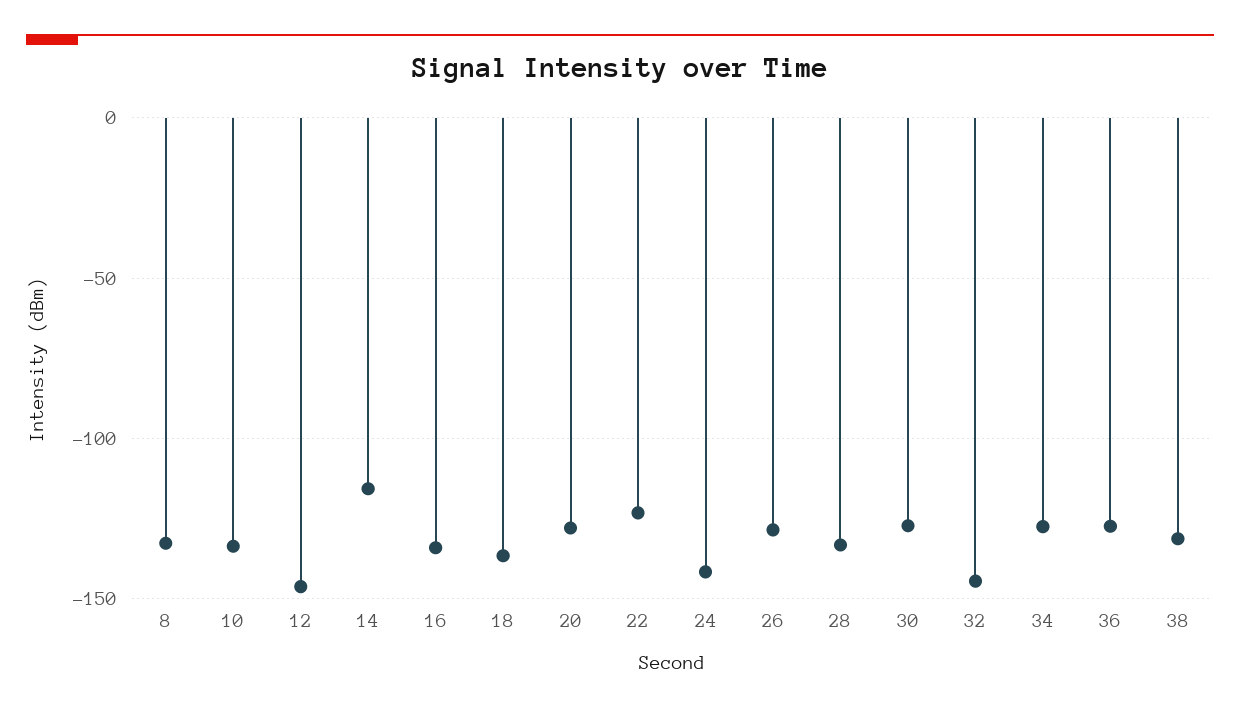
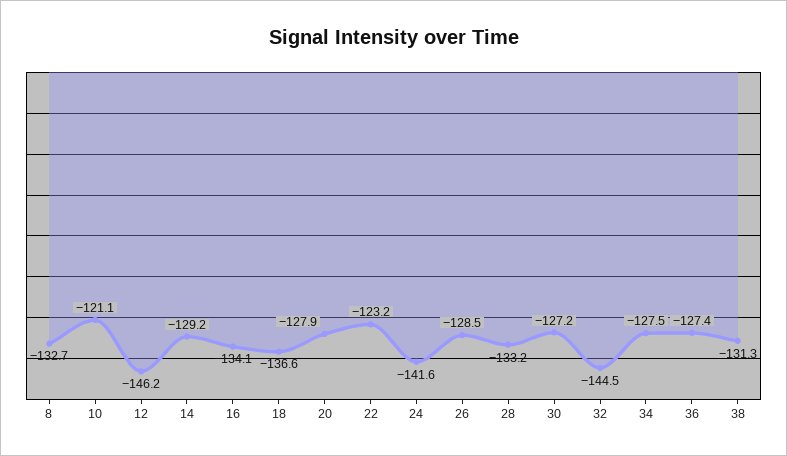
10: -135 -> -121.1
14: -115 -> -129.2

